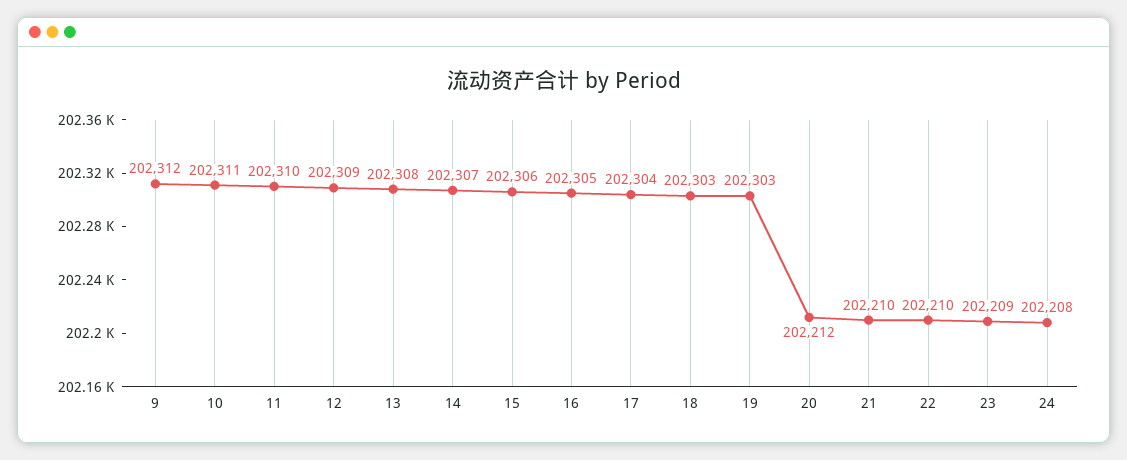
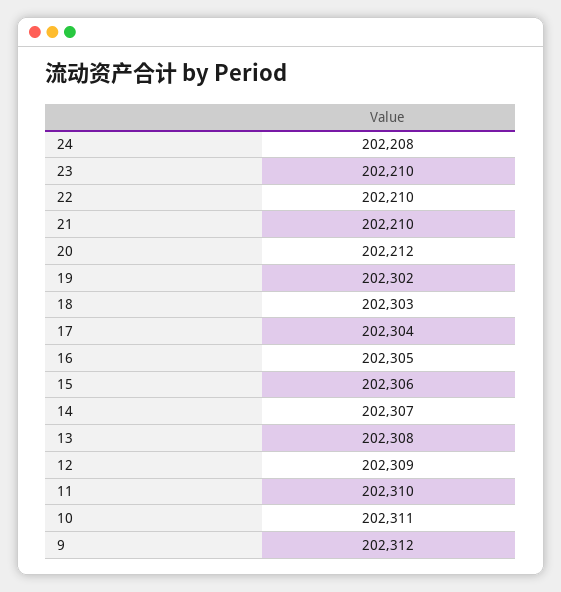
19: 202303 -> 202302
23: 202209 -> 202210

